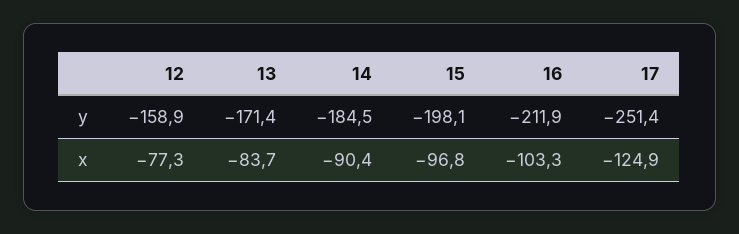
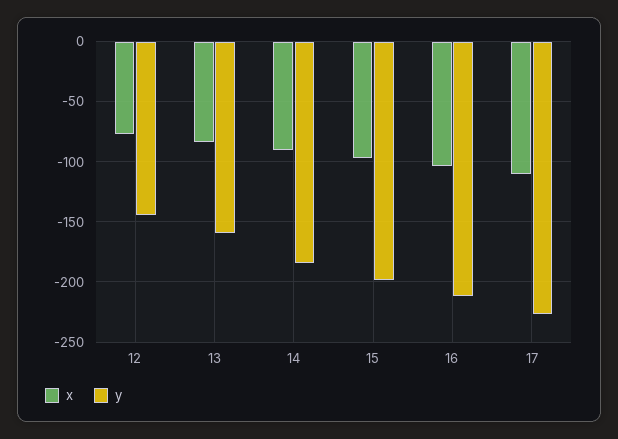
y, 12: -158.9 -> -145
y, 13: -171.4 -> -160
y, 17: -251.4 -> -225
x, 17: -124.9 -> -110

